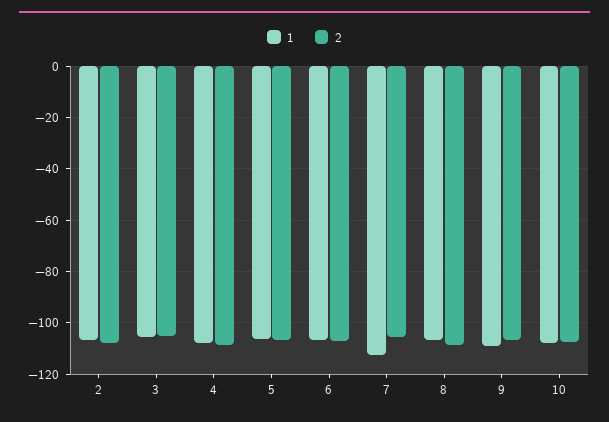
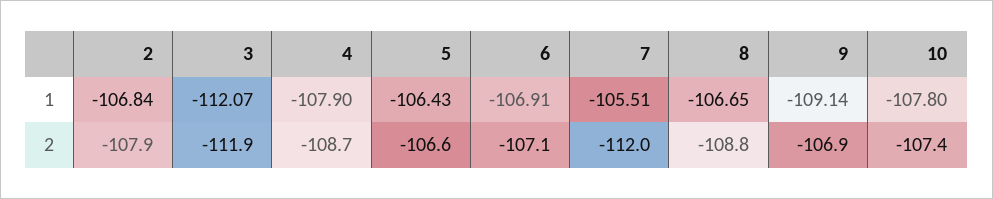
1, 3: -105 -> -112.07
2, 3: -105 -> -111.9
1, 7: -112.5 -> -105.51
2, 7: -105 -> -112

